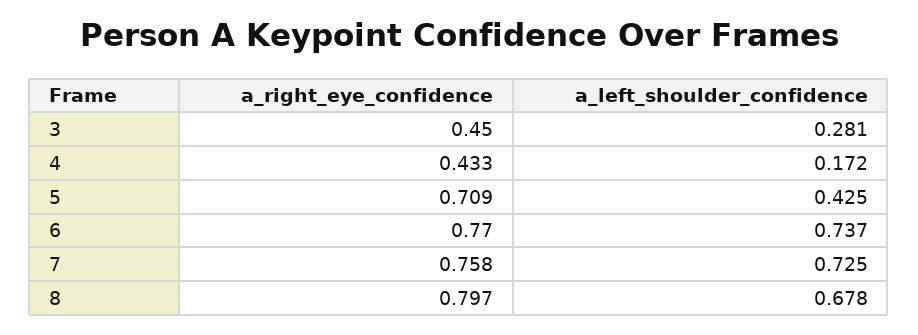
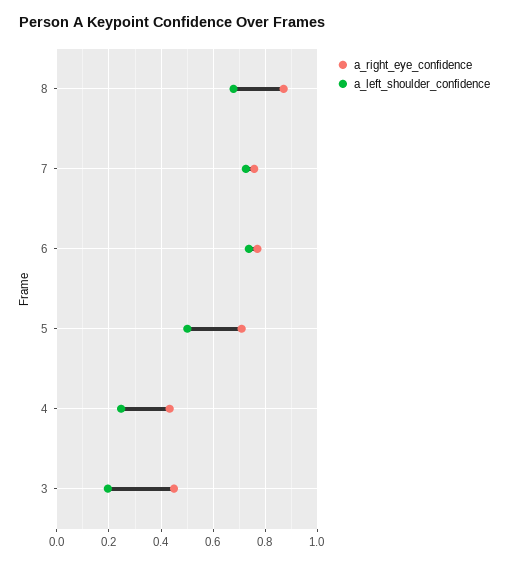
a_left_shoulder_confidence, 3: 0.281 -> 0.2
a_left_shoulder_confidence, 4: 0.172 -> 0.25
a_left_shoulder_confidence, 5: 0.425 -> 0.5
a_right_eye_confidence, 8: 0.797 -> 0.875

